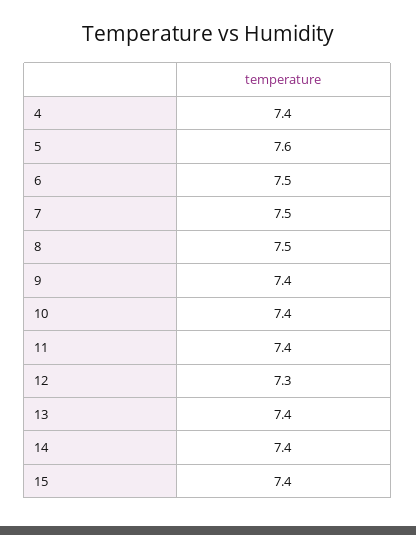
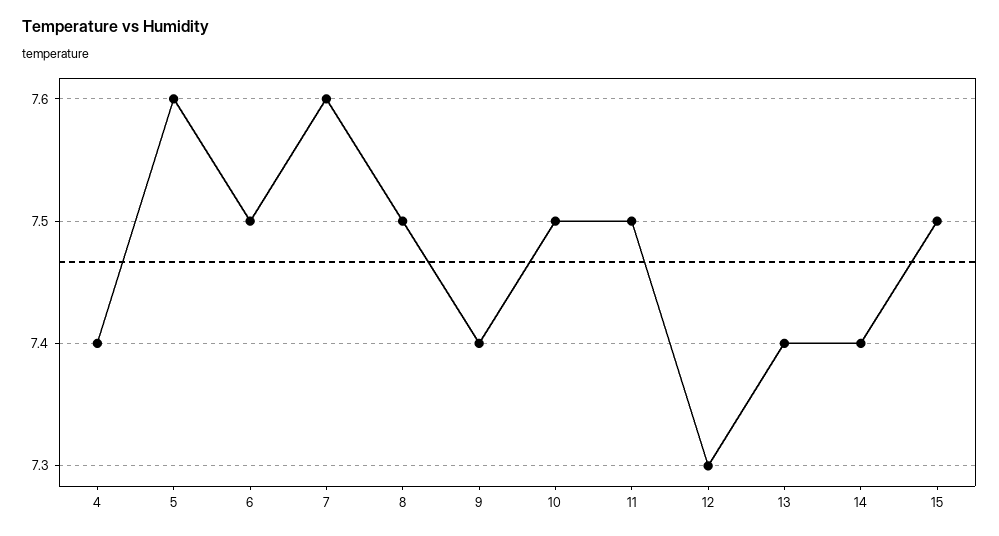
7: 7.5 -> 7.6
10: 7.4 -> 7.5
11: 7.4 -> 7.5
15: 7.4 -> 7.5

